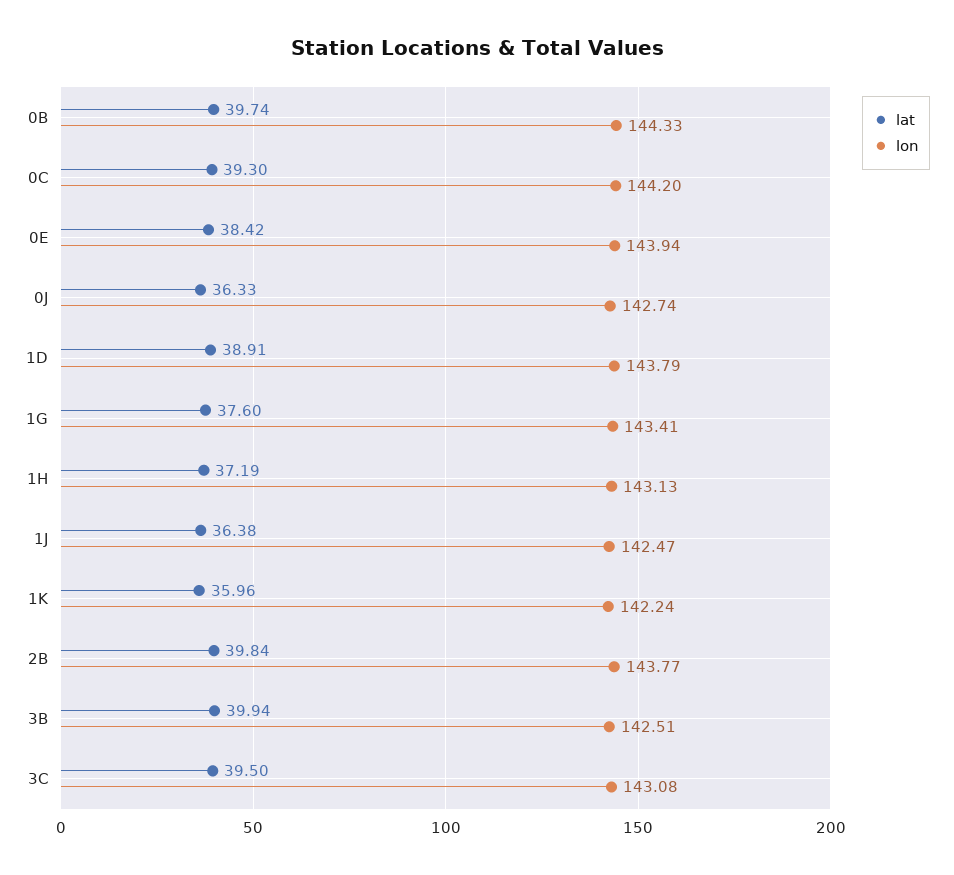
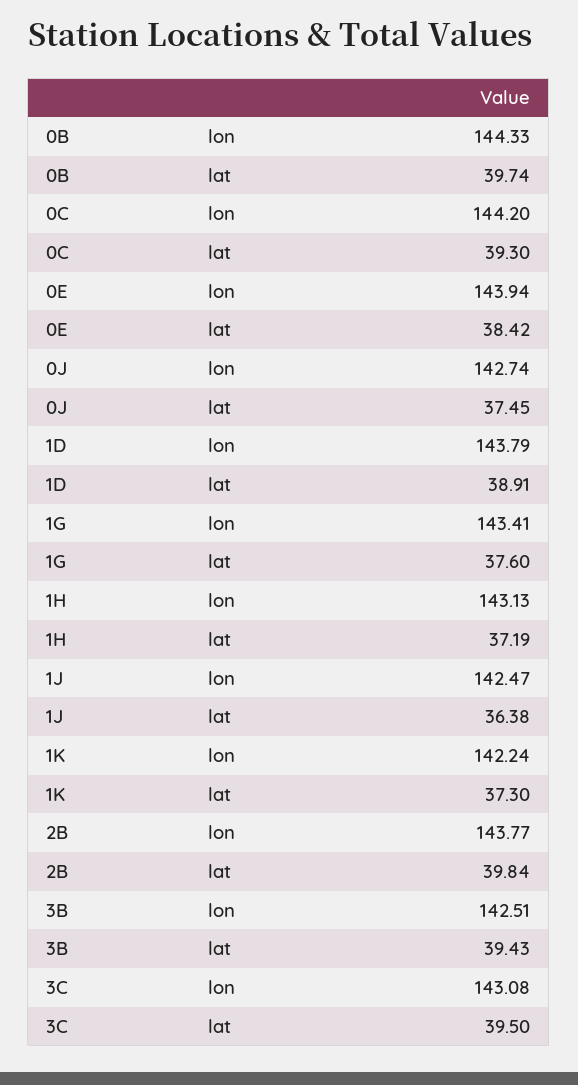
lat, 0J: 36.33 -> 37.45
lat, 1K: 35.96 -> 37.3
lat, 3B: 39.94 -> 39.43

